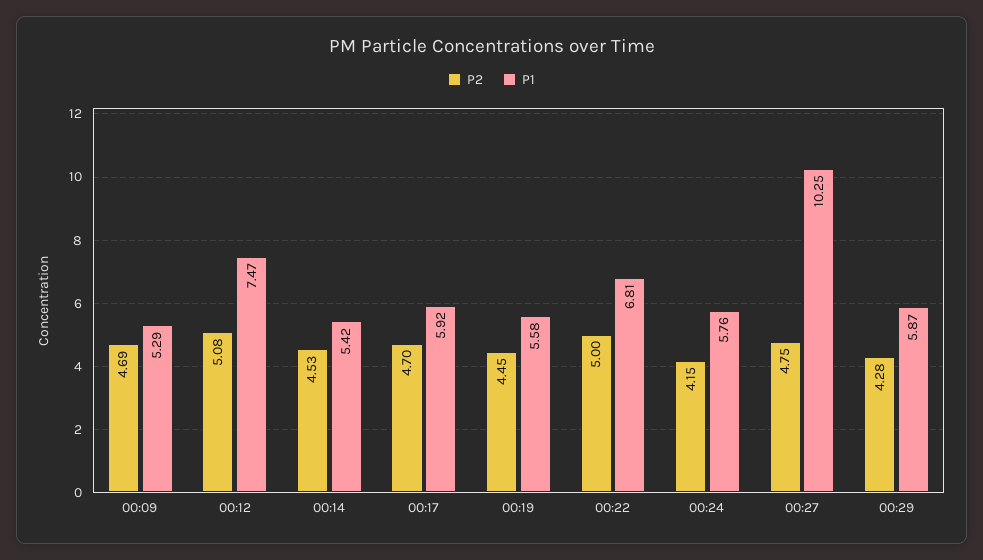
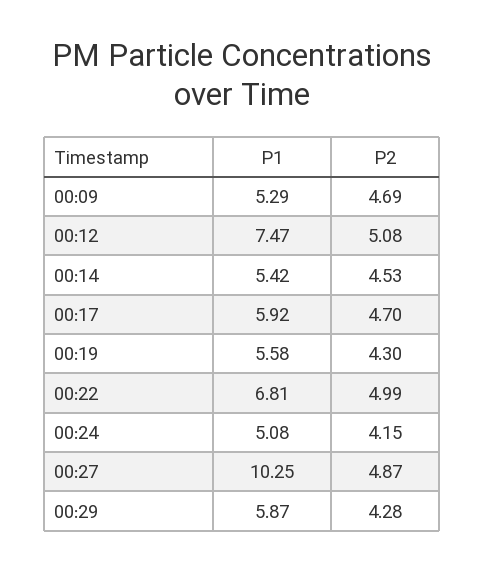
P2, 00:19: 4.45 -> 4.3
P2, 00:22: 5 -> 4.99
P1, 00:24: 5.76 -> 5.08
P2, 00:27: 4.75 -> 4.87

